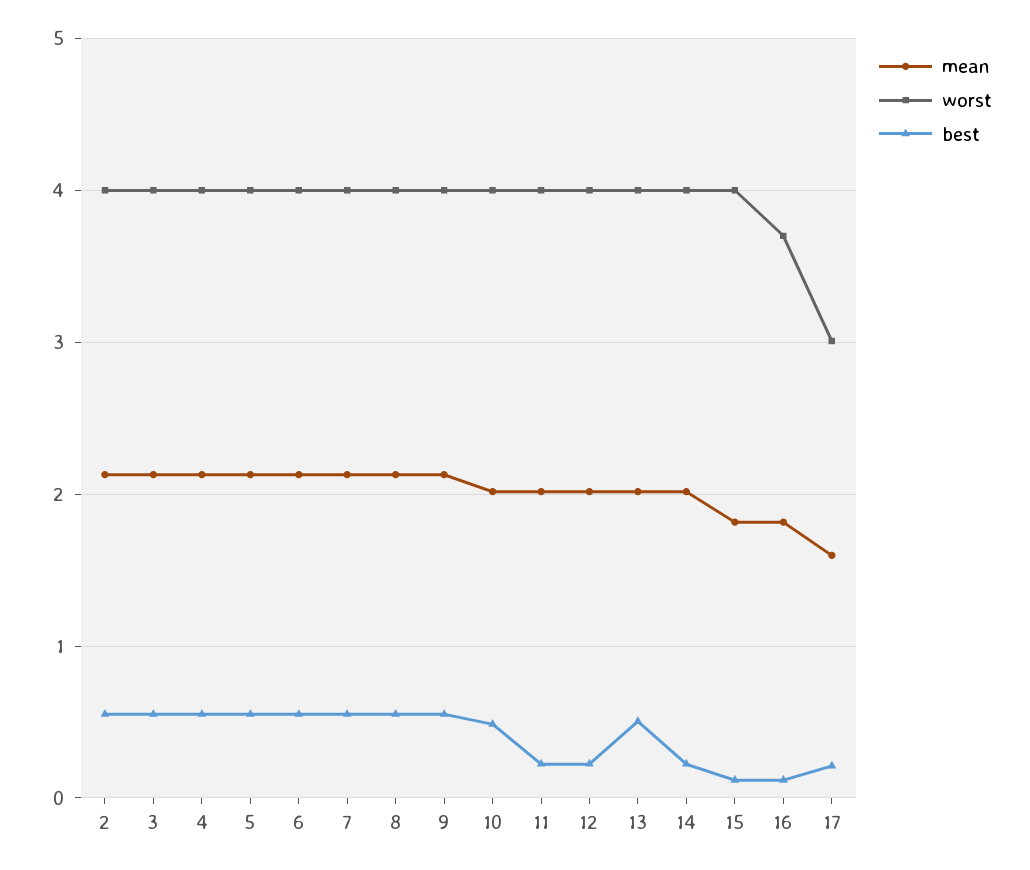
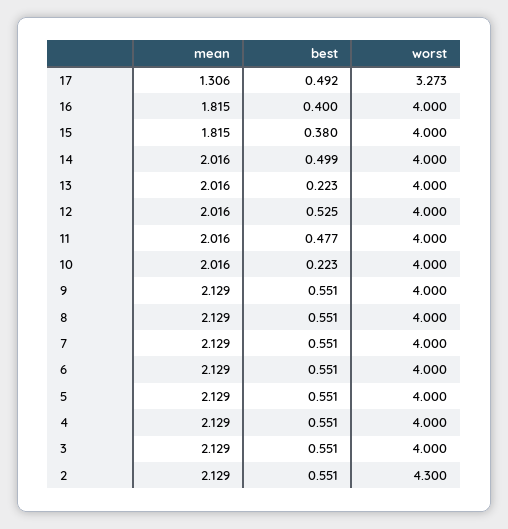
worst, 2: 4 -> 4.3
best, 10: 0.5 -> 0.223
best, 11: 0.2 -> 0.477
best, 12: 0.2 -> 0.525
best, 13: 0.5 -> 0.223
best, 14: 0.2 -> 0.499
best, 15: 0.1 -> 0.38
worst, 16: 3.7 -> 4
best, 16: 0.1 -> 0.4
mean, 17: 1.6 -> 1.306
worst, 17: 3 -> 3.273
best, 17: 0.2 -> 0.492

